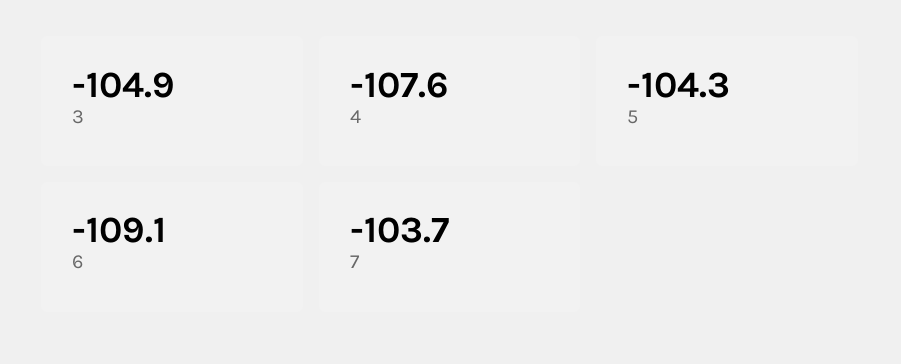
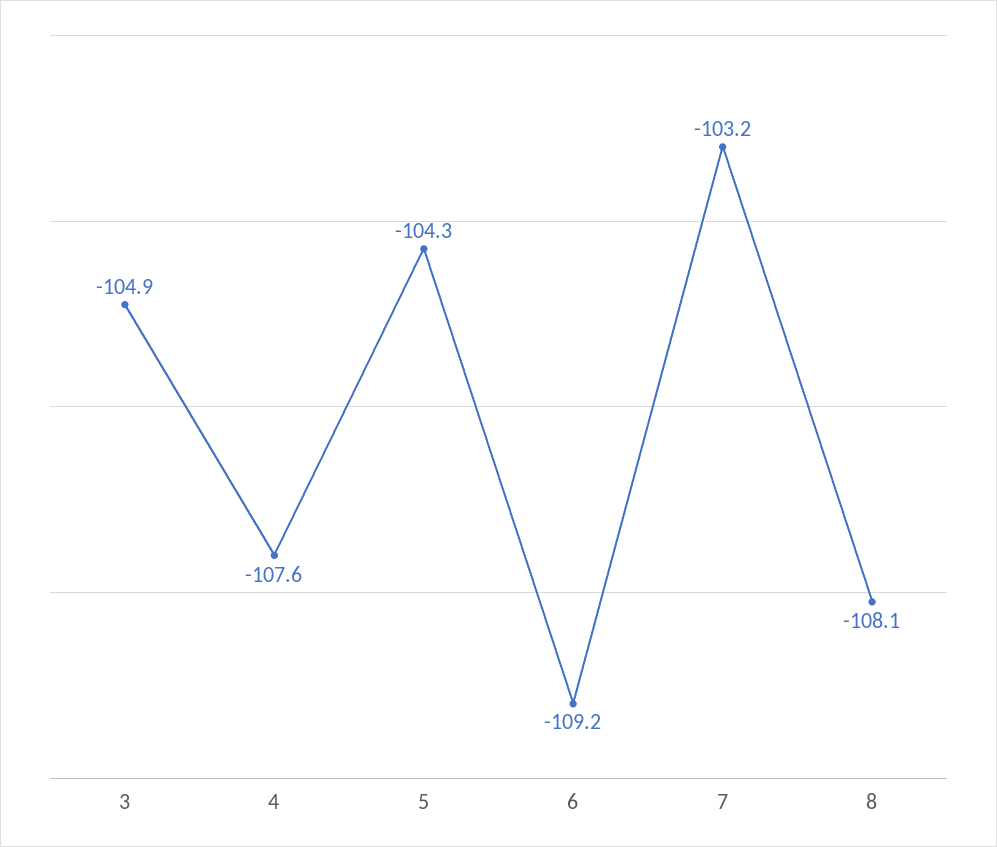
6: -109.1 -> -109.2
7: -103.7 -> -103.2
8: none -> -108.1

